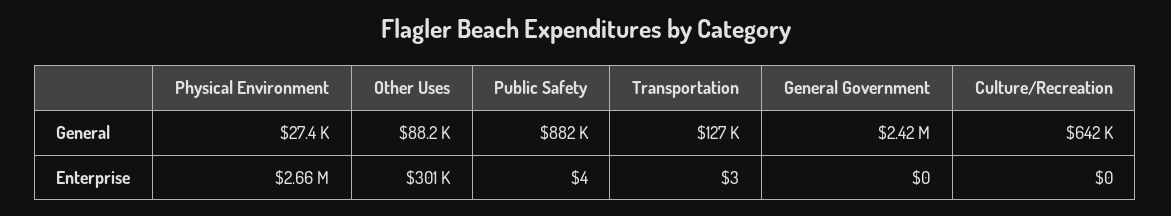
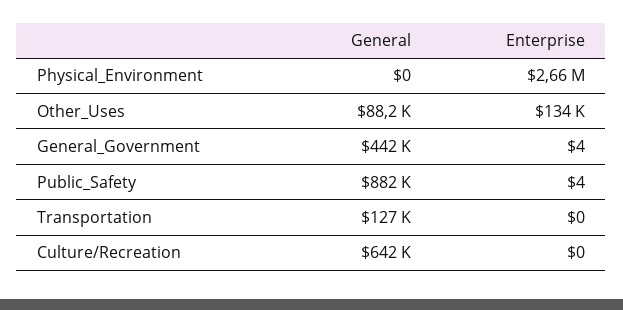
Physical Environment, General: 27400 -> 0
General Government, General: 2420000 -> 442000
Other Uses, Enterprise: 301000 -> 134000
Transportation, Enterprise: 3 -> 0
General Government, Enterprise: 0 -> 4

